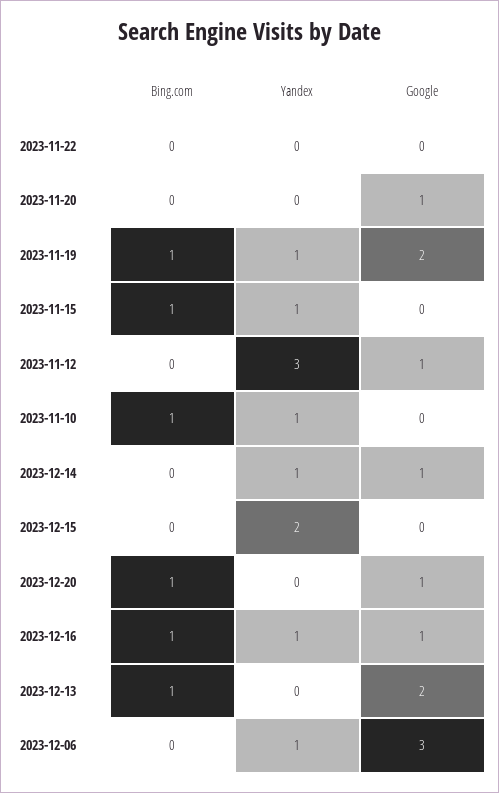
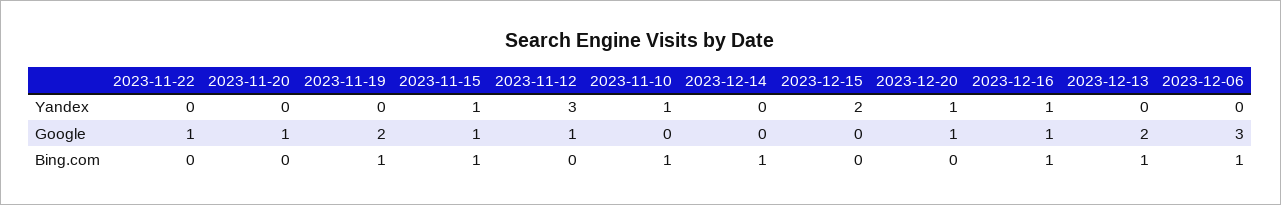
Google, 2023-11-22: 0 -> 1
Yandex, 2023-11-19: 1 -> 0
Google, 2023-11-15: 0 -> 1
Bing.com, 2023-12-14: 0 -> 1
Yandex, 2023-12-14: 1 -> 0
Google, 2023-12-14: 1 -> 0
Bing.com, 2023-12-20: 1 -> 0
Yandex, 2023-12-20: 0 -> 1
Bing.com, 2023-12-06: 0 -> 1
Yandex, 2023-12-06: 1 -> 0

